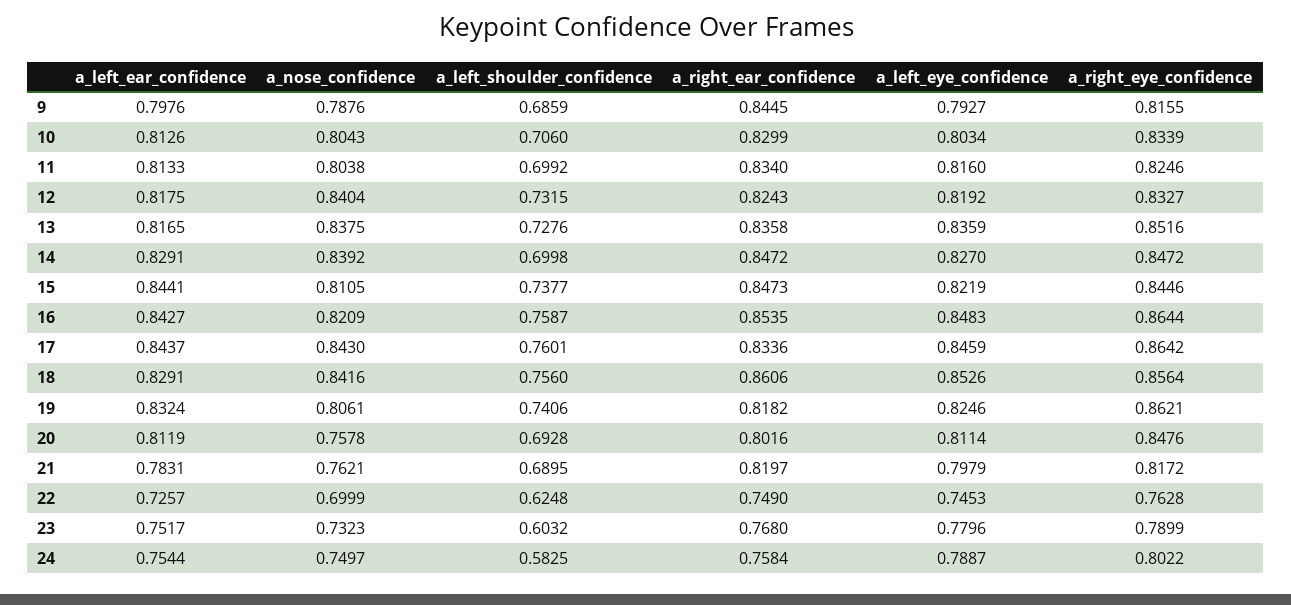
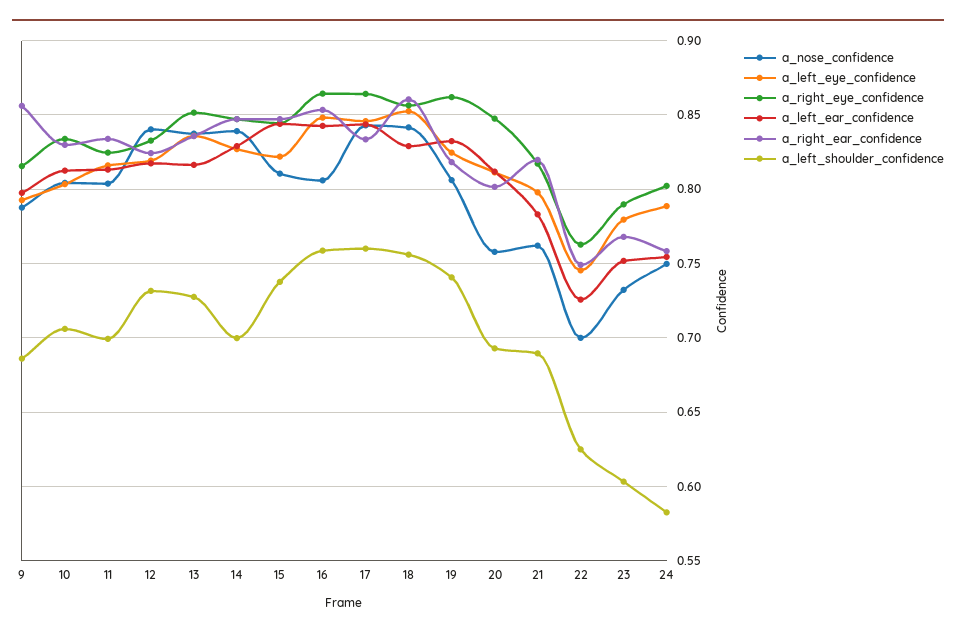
a_right_ear_confidence, 9: 0.8445 -> 0.855
a_nose_confidence, 16: 0.8209 -> 0.805

